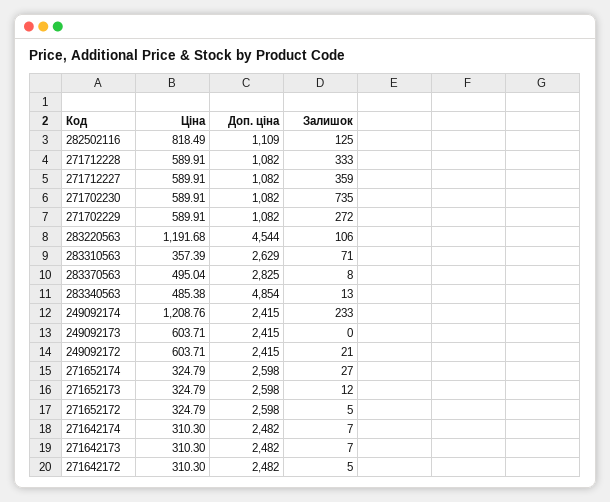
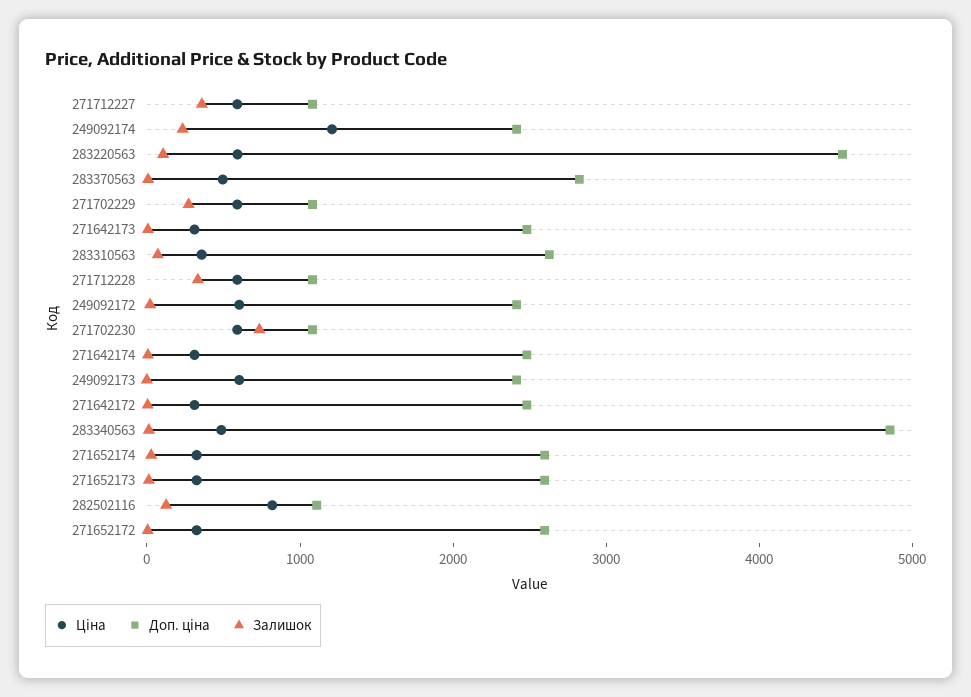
Ціна, 283220563: 1191.68 -> 600

